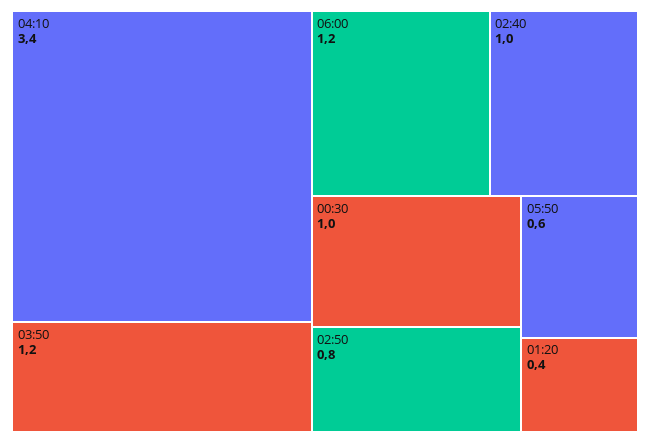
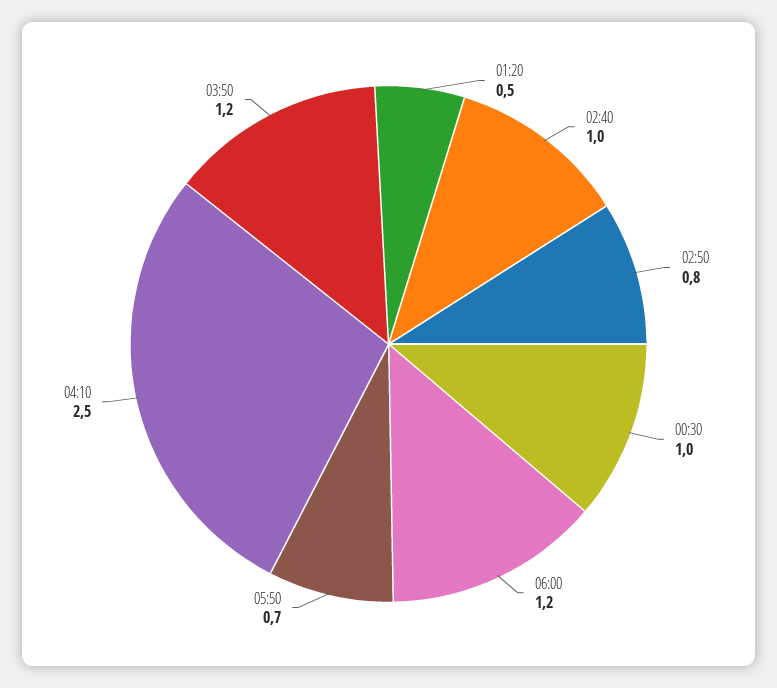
04:10: 3.4 -> 2.5
05:50: 0.6 -> 0.7
01:20: 0.4 -> 0.5

